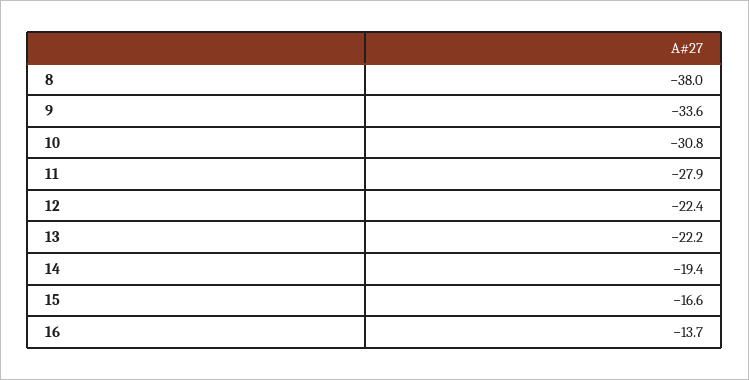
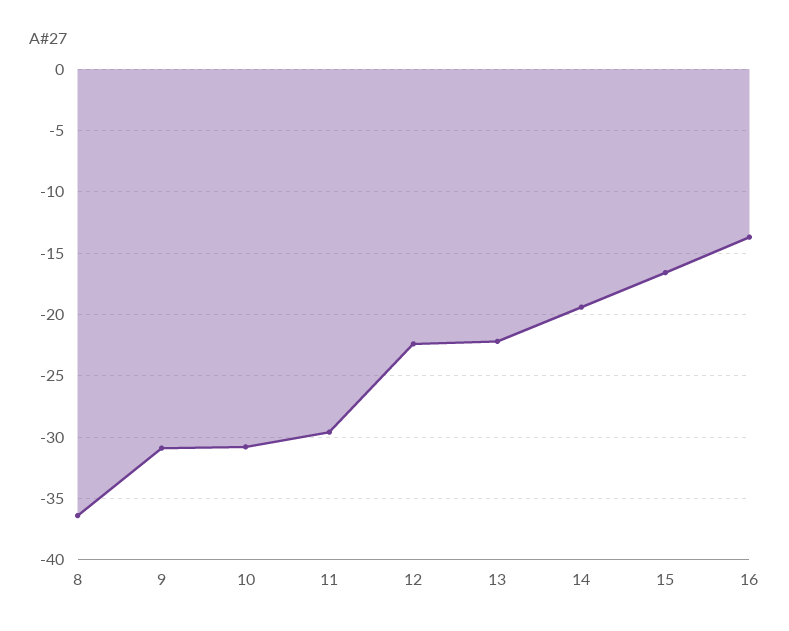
8: -38 -> -36.5
9: -33.6 -> -31
11: -27.9 -> -29.5

